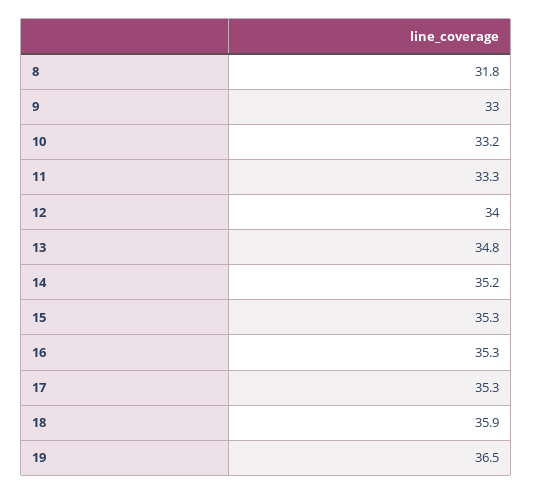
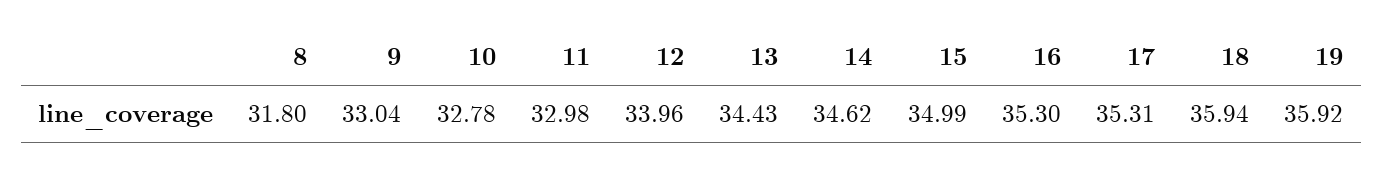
10: 33.2 -> 32.78
11: 33.3 -> 32.98
13: 34.8 -> 34.43
14: 35.2 -> 34.62
15: 35.3 -> 34.99
19: 36.5 -> 35.92

